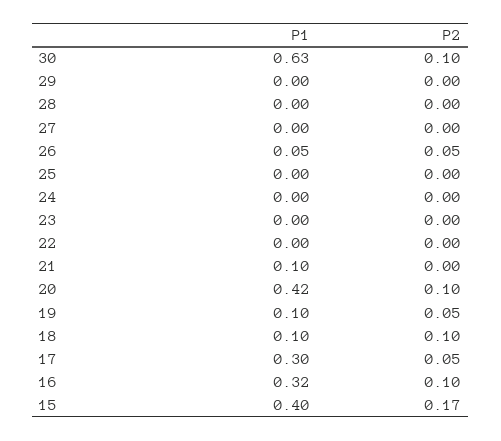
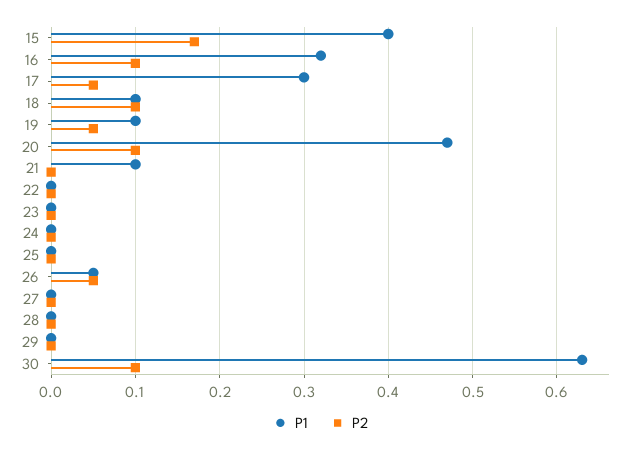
P1, 20: 0.42 -> 0.47

